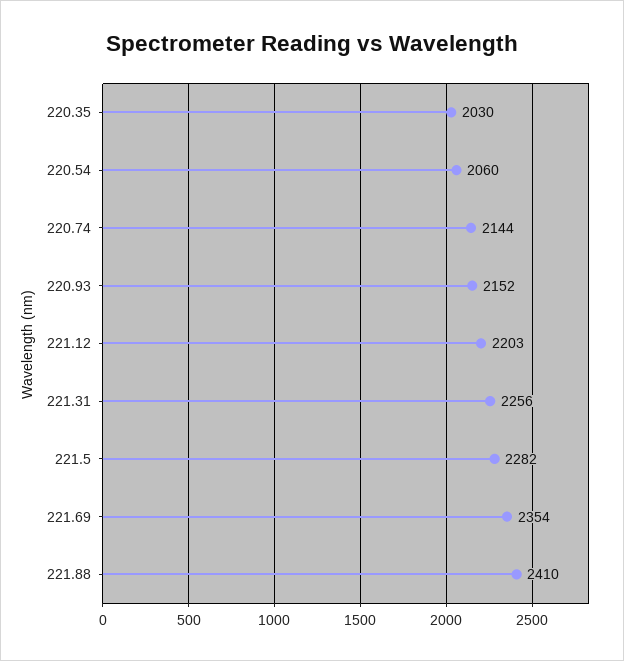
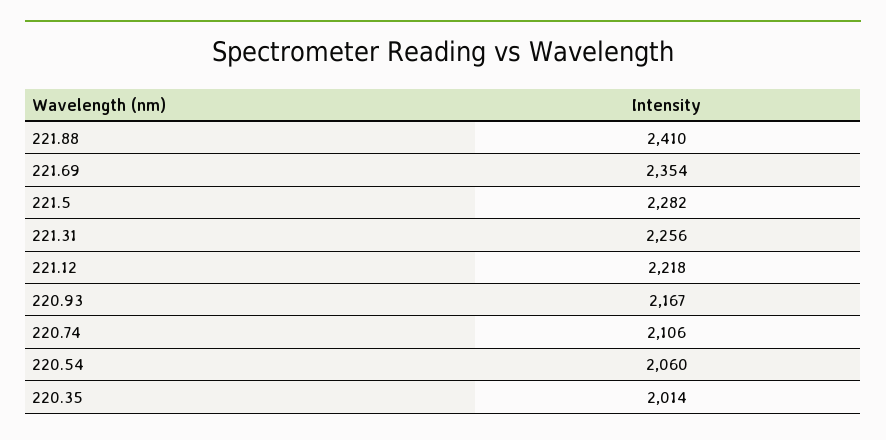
220.35: 2030 -> 2014
220.74: 2144 -> 2106
220.93: 2152 -> 2167
221.12: 2203 -> 2218

